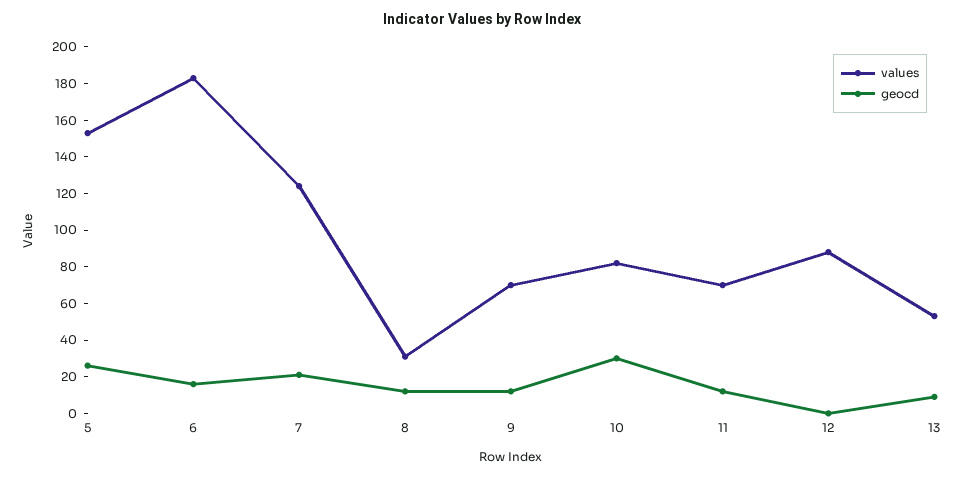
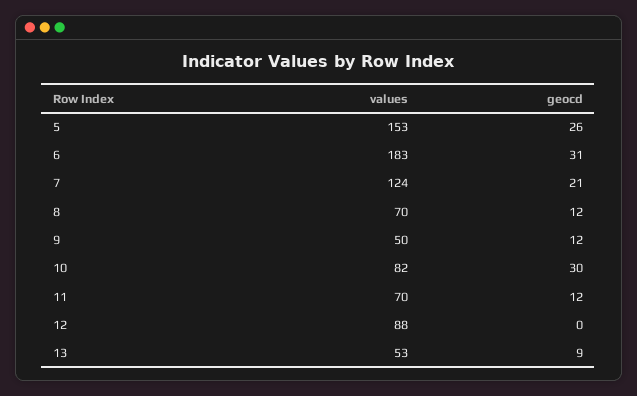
geocd, 6: 15 -> 31
values, 8: 30 -> 70
values, 9: 70 -> 50

